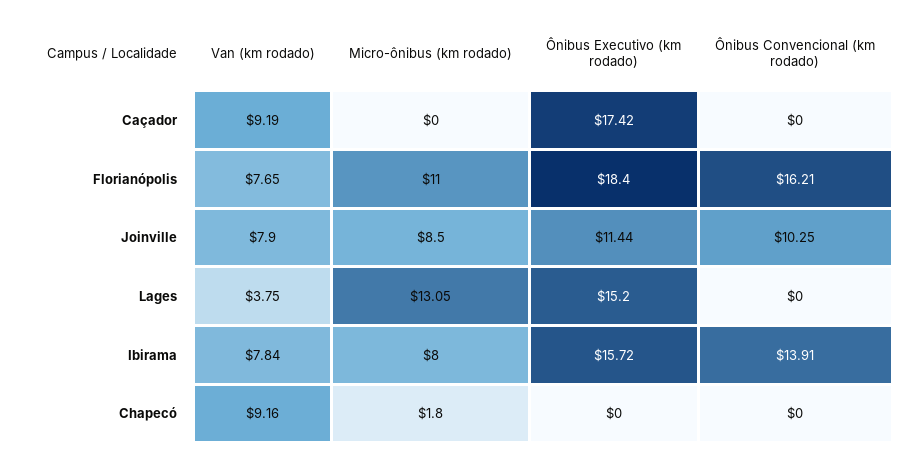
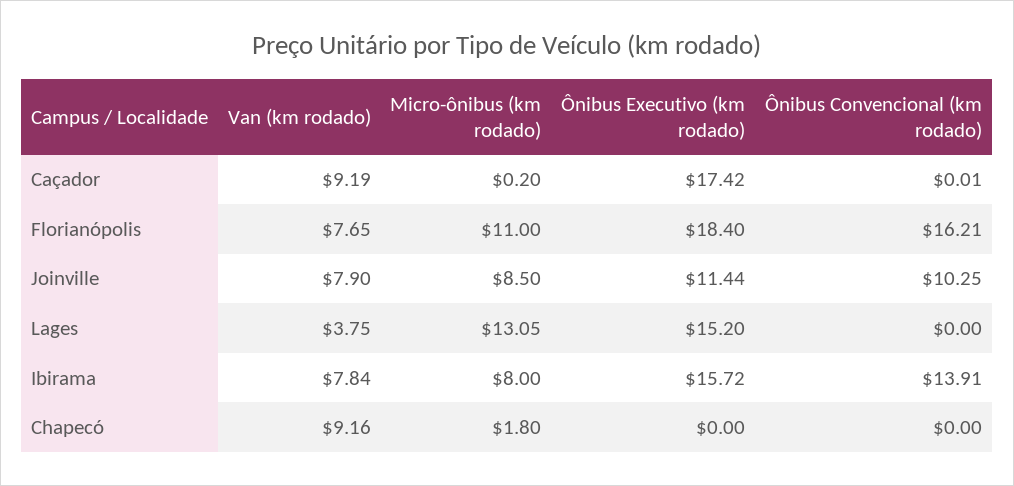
Micro-ônibus (km rodado), Caçador: 0 -> 0.2
Ônibus Convencional (km rodado), Caçador: 0 -> 0.01

